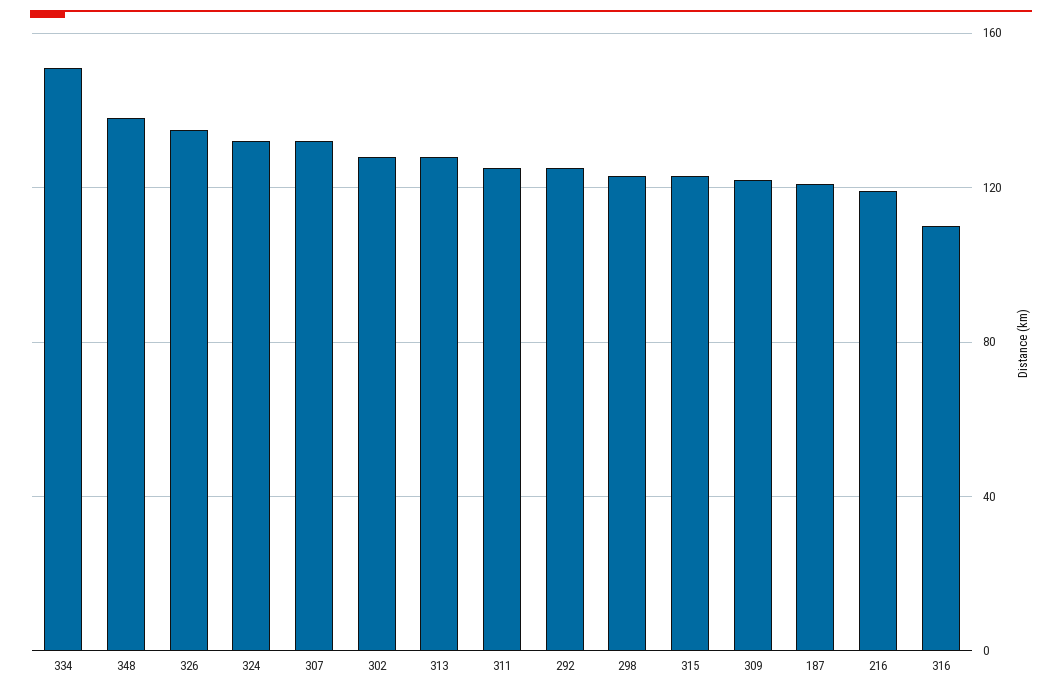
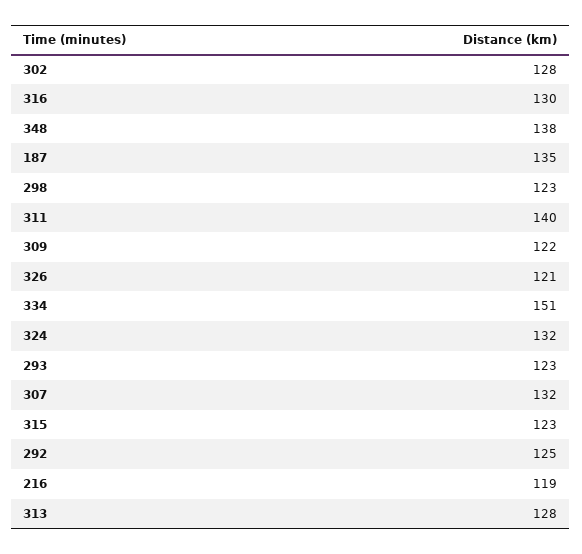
326: 135 -> 121
311: 125 -> 140
187: 120 -> 135
316: 110 -> 130
293: none -> 123

